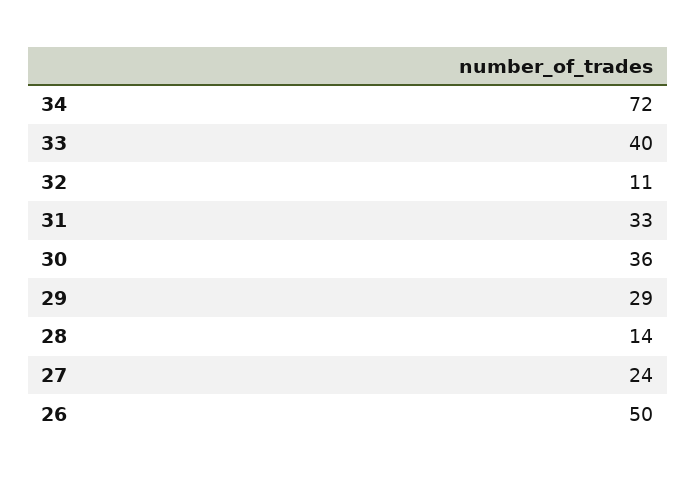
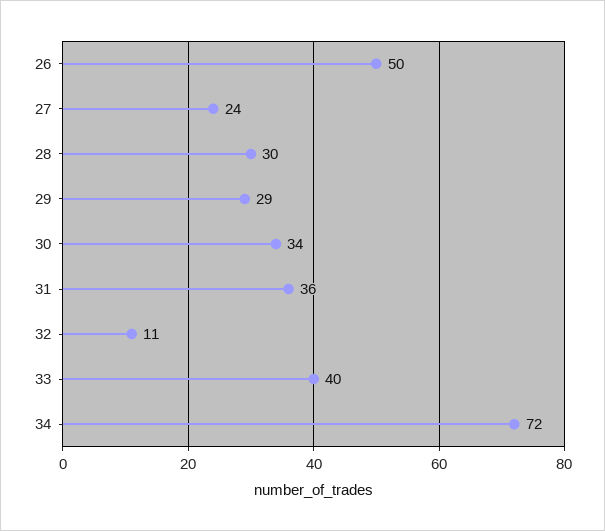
31: 33 -> 36
30: 36 -> 34
28: 14 -> 30

